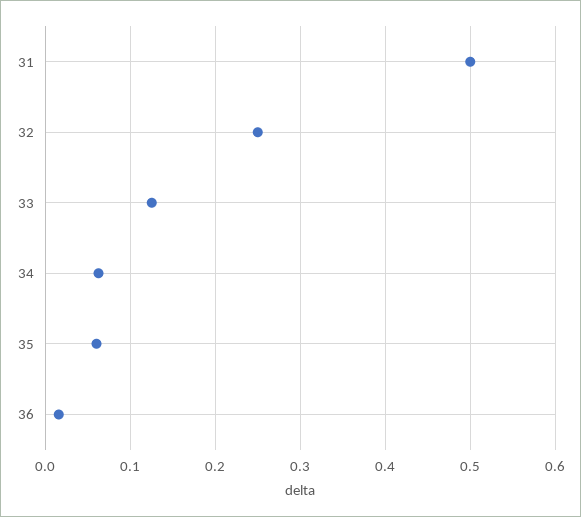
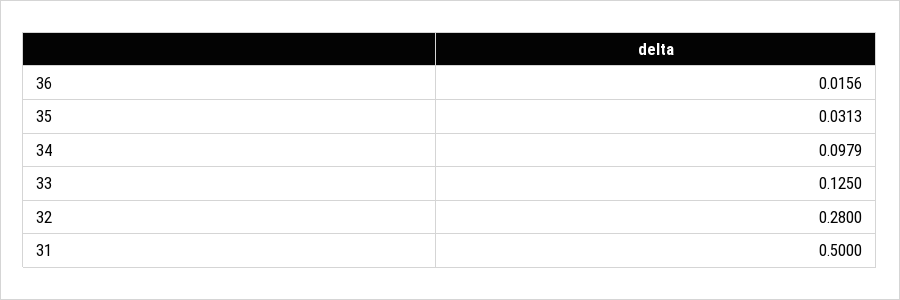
32: 0.25 -> 0.28
34: 0.06 -> 0.0979
35: 0.06 -> 0.0313

